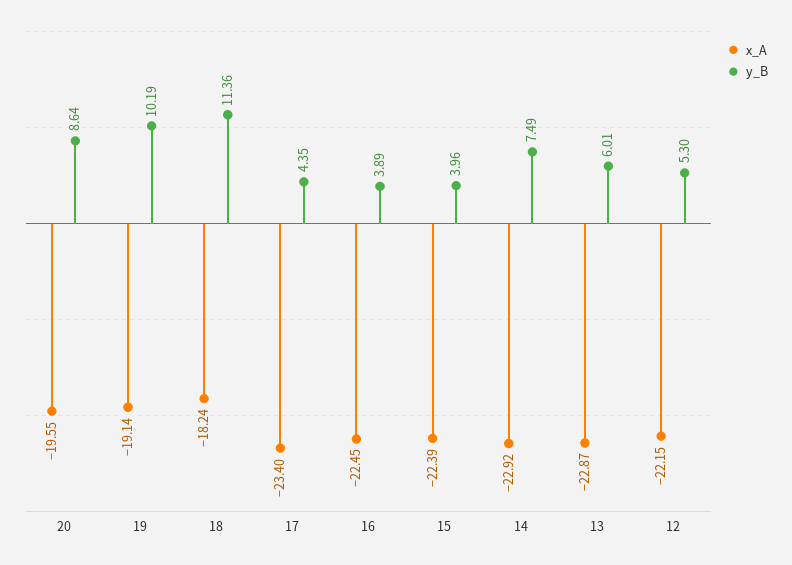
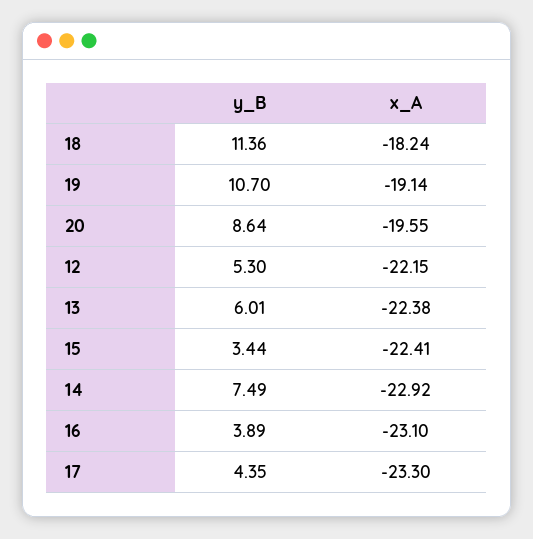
y_B, 19: 10.19 -> 10.7
x_A, 17: -23.4 -> -23.3
x_A, 16: -22.45 -> -23.1
x_A, 15: -22.39 -> -22.41
y_B, 15: 3.96 -> 3.44
x_A, 13: -22.87 -> -22.38

